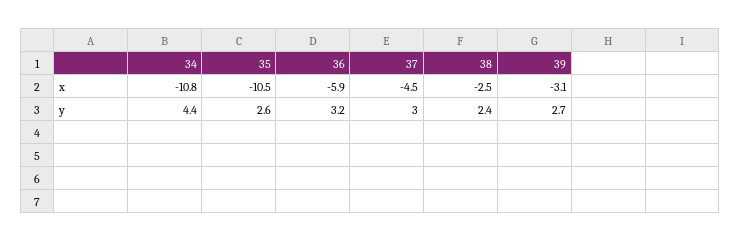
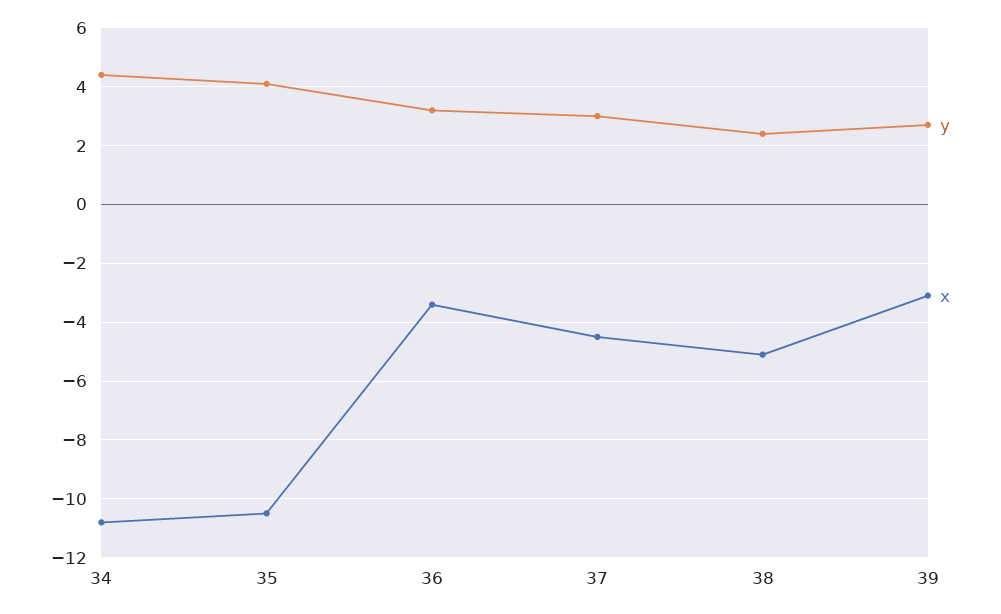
x, 36: -5.9 -> -3.5
x, 38: -2.5 -> -5
y, 35: 2.6 -> 4

